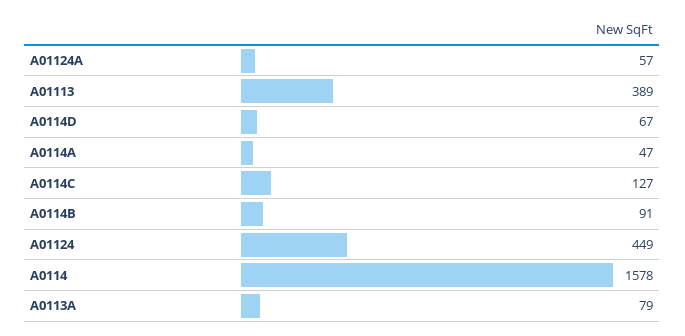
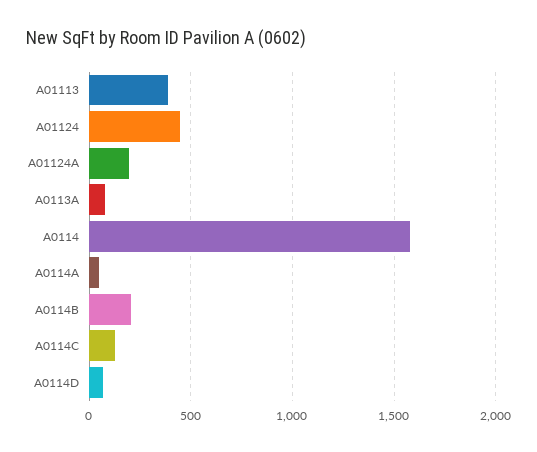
A01124A: 57 -> 200
A0114B: 91 -> 200

